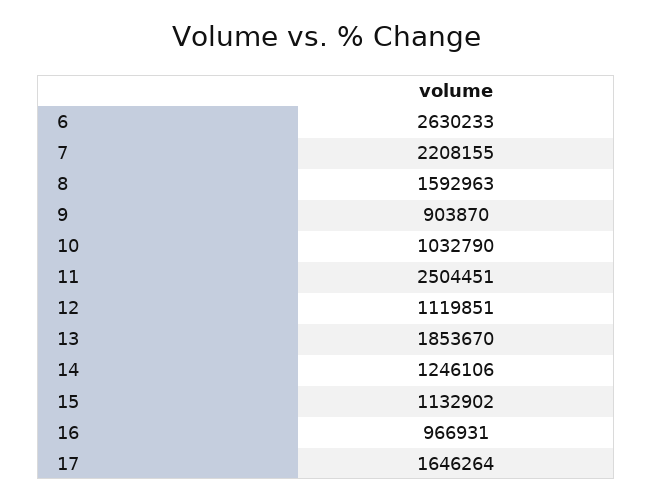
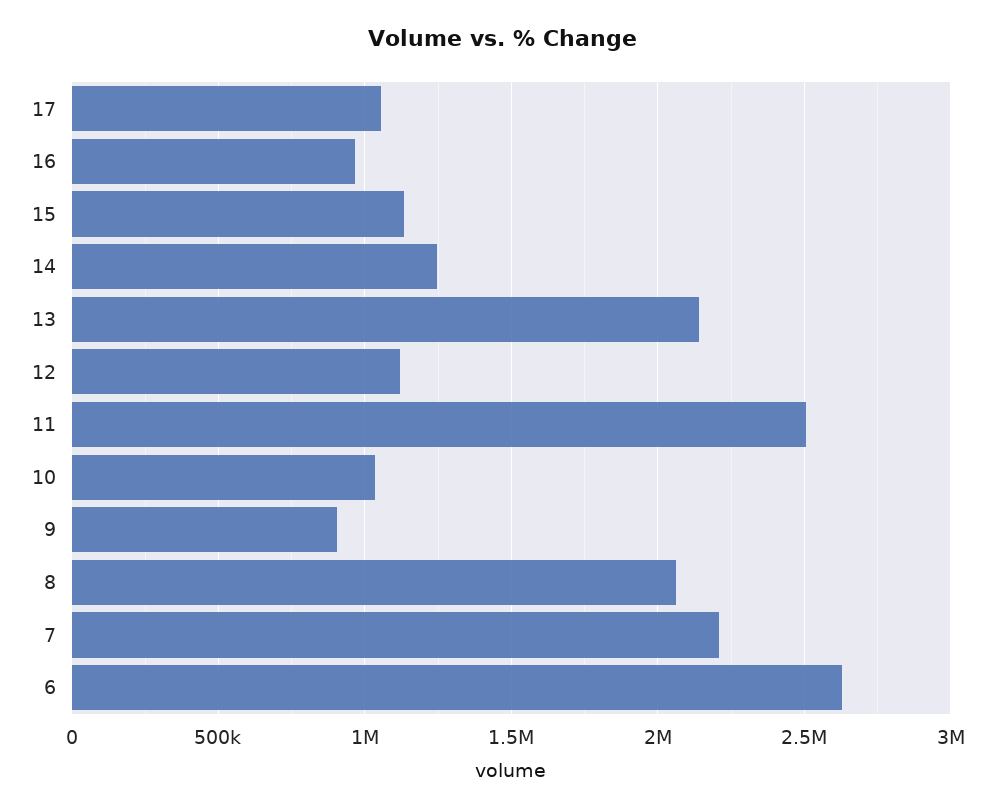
8: 1592963 -> 2050000
13: 1853670 -> 2150000
17: 1646264 -> 1050000

